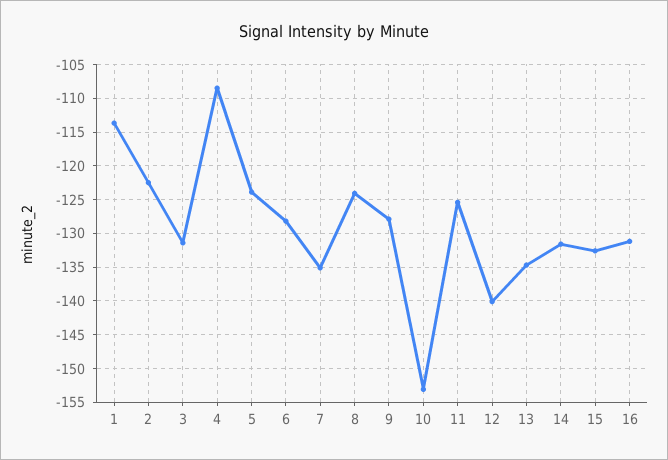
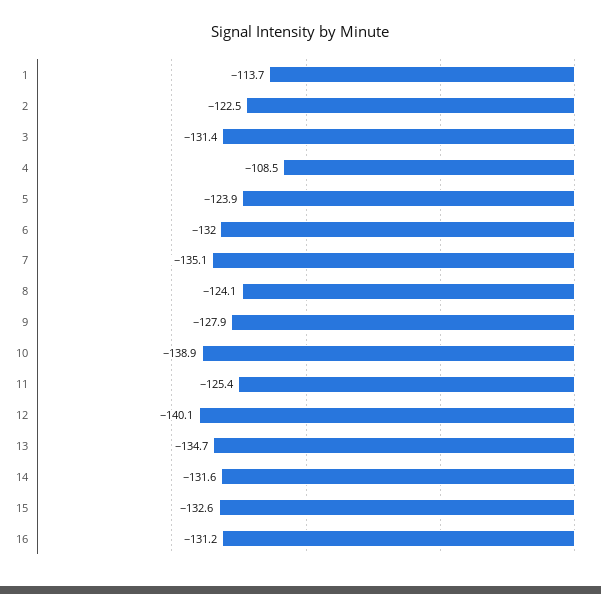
6: -128 -> -132
10: -153 -> -138.9

